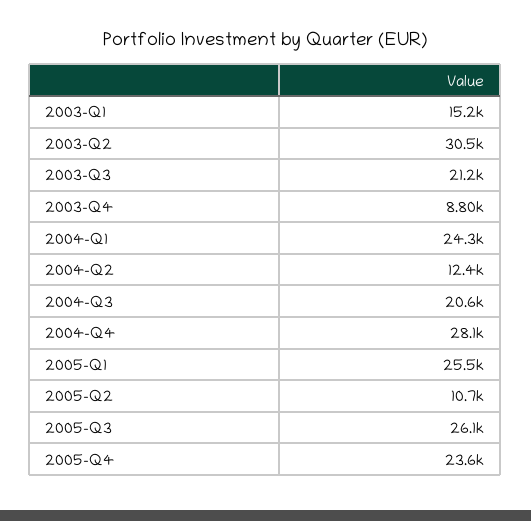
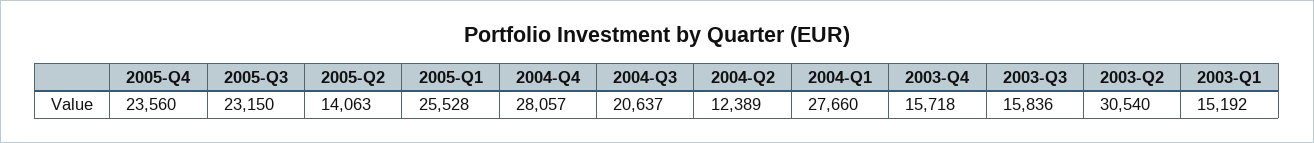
2003-Q3: 21200 -> 15836
2003-Q4: 8800 -> 15718
2004-Q1: 24300 -> 27660
2005-Q2: 10700 -> 14063
2005-Q3: 26100 -> 23150

